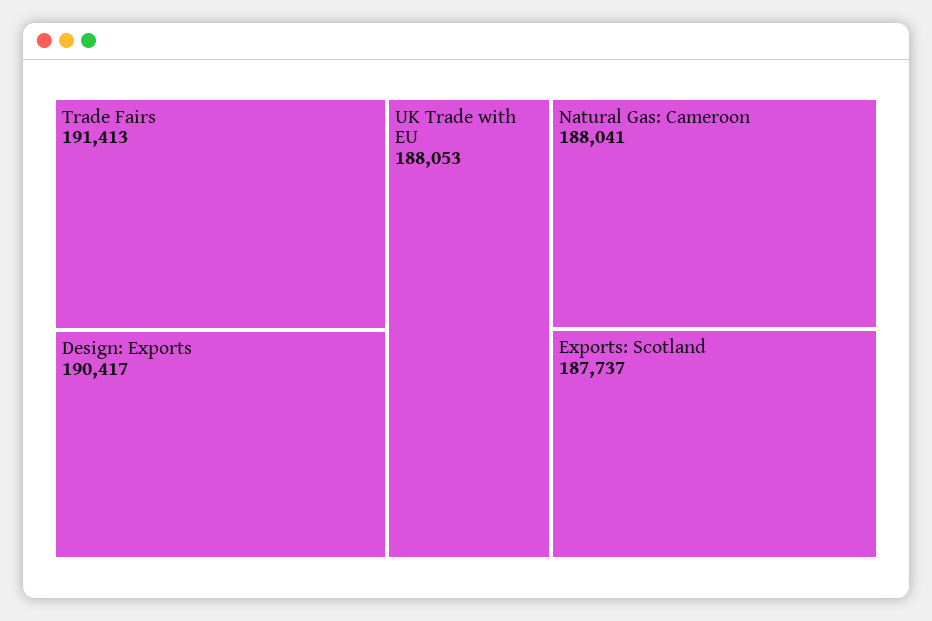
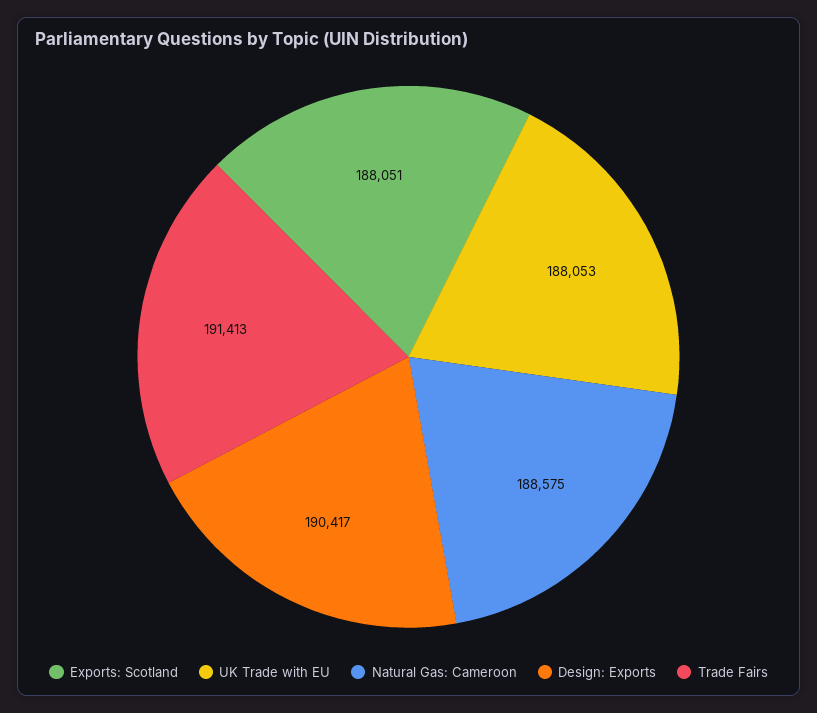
Natural Gas: Cameroon: 188041 -> 188575
Exports: Scotland: 187737 -> 188051

